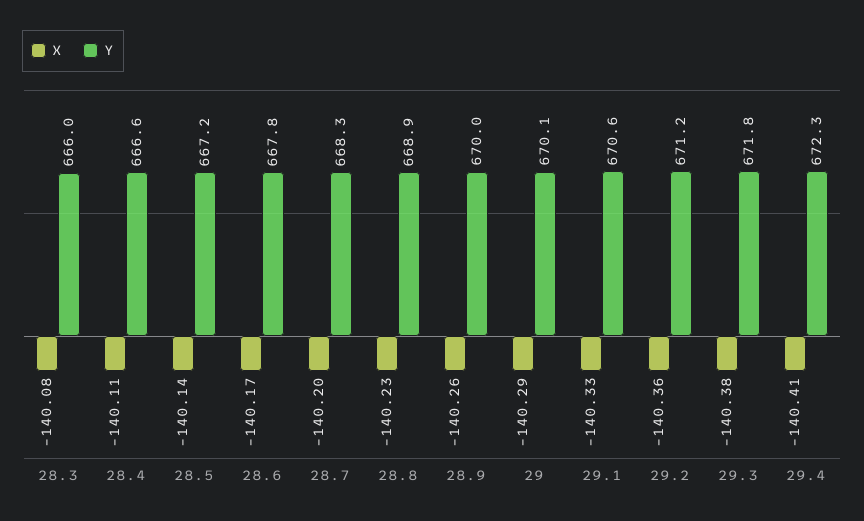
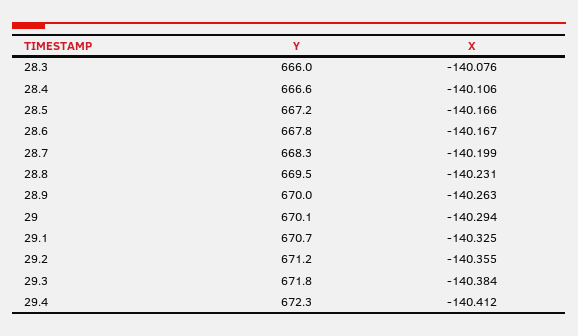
X, 28.5: -140.14 -> -140.166
Y, 28.8: 668.9 -> 669.5
Y, 29.1: 670.6 -> 670.7

